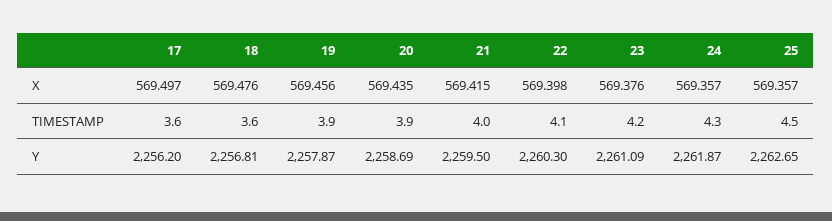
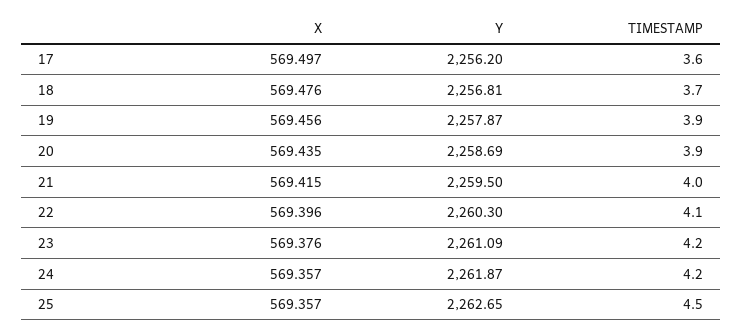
22, X: 569.398 -> 569.396
18, TIMESTAMP: 3.6 -> 3.7
24, TIMESTAMP: 4.3 -> 4.2

